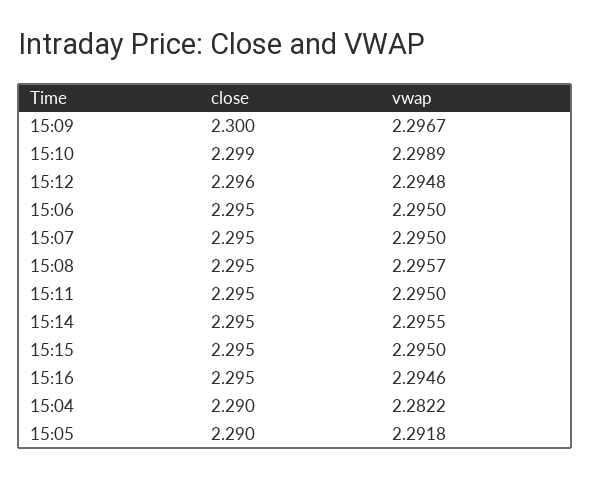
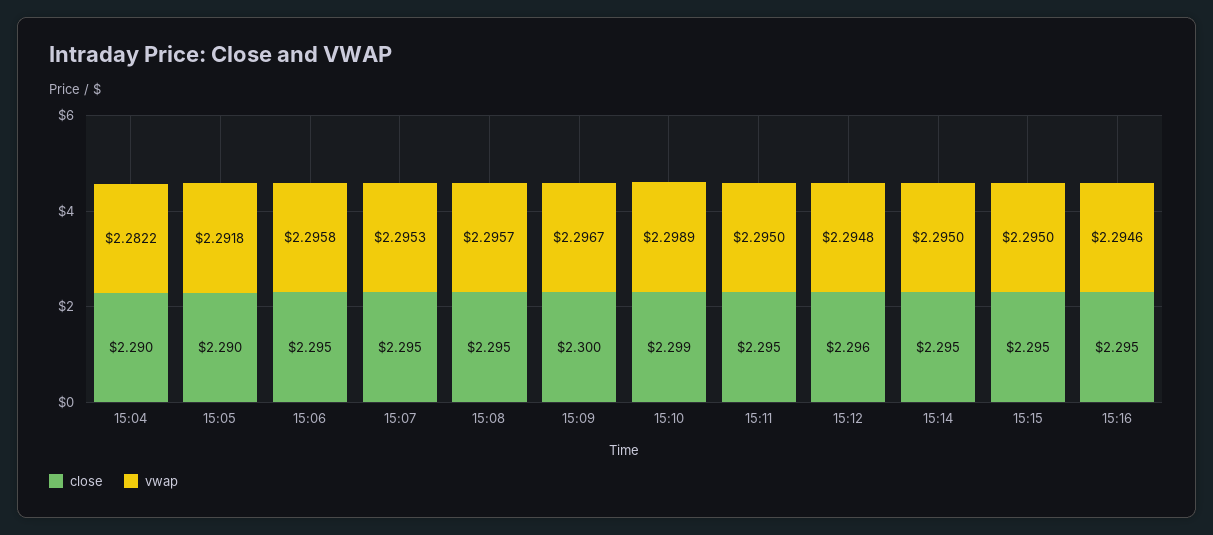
vwap, 15:06: 2.295 -> 2.2958
vwap, 15:07: 2.295 -> 2.2953
vwap, 15:14: 2.2955 -> 2.295

